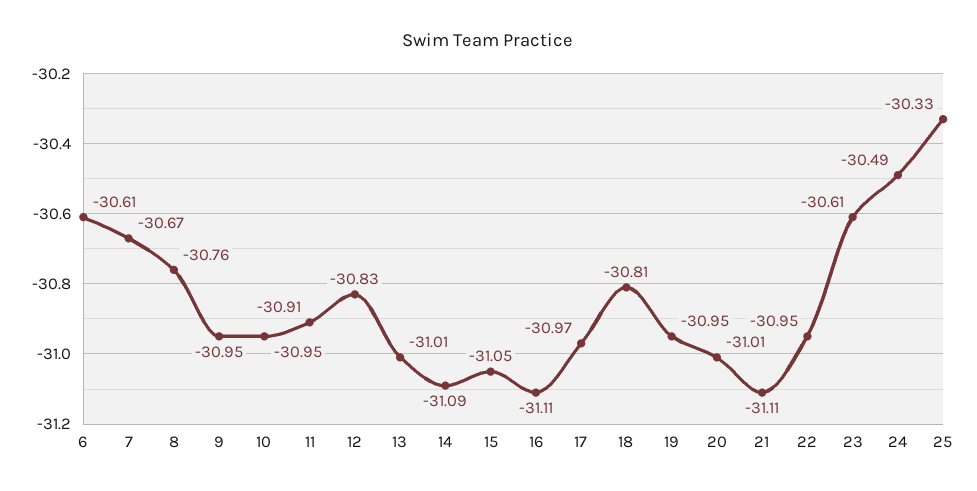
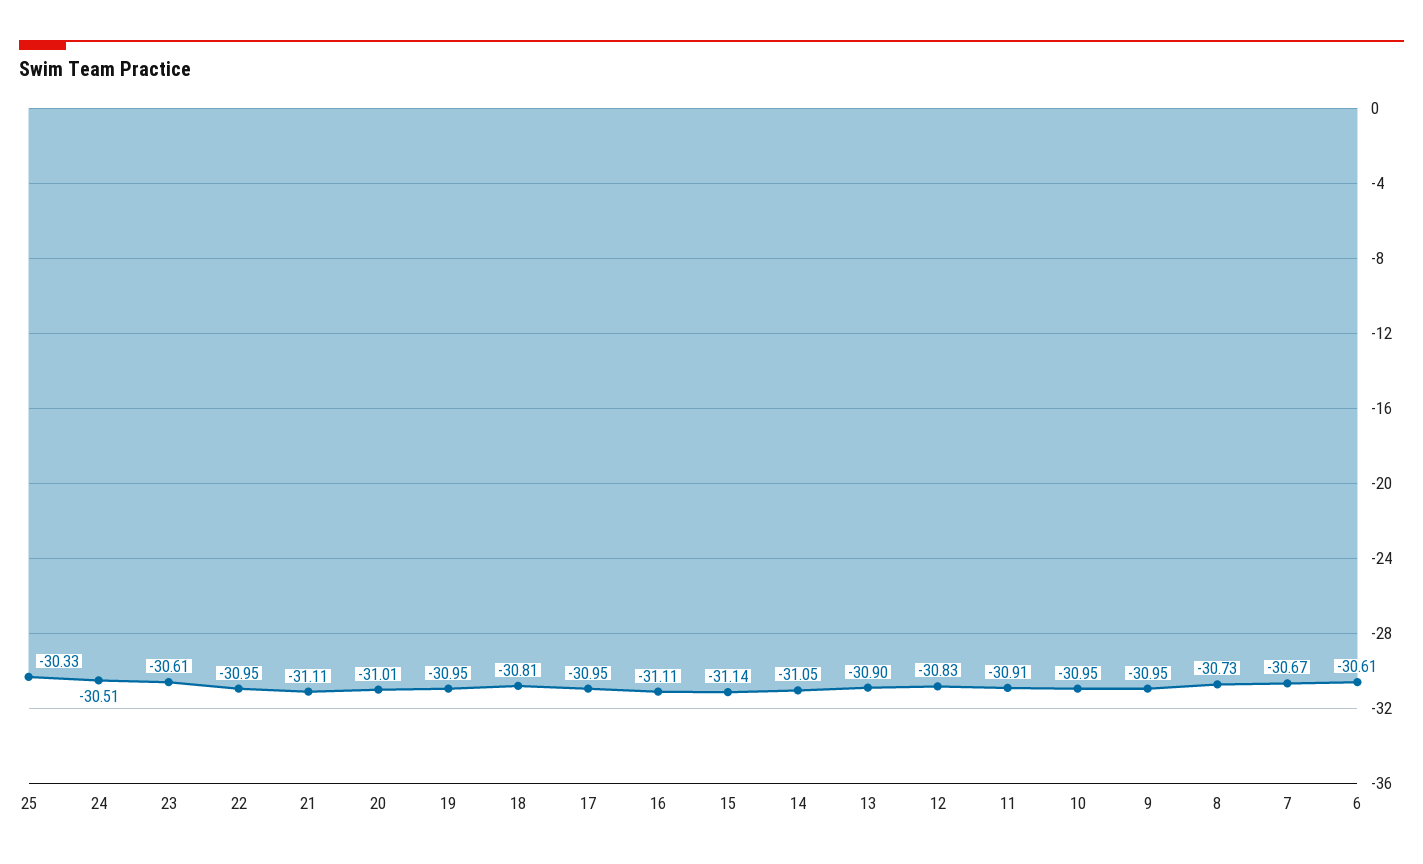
8: -30.76 -> -30.73
13: -31.01 -> -30.9
14: -31.09 -> -31.05
15: -31.05 -> -31.14
17: -30.97 -> -30.95
24: -30.49 -> -30.51

